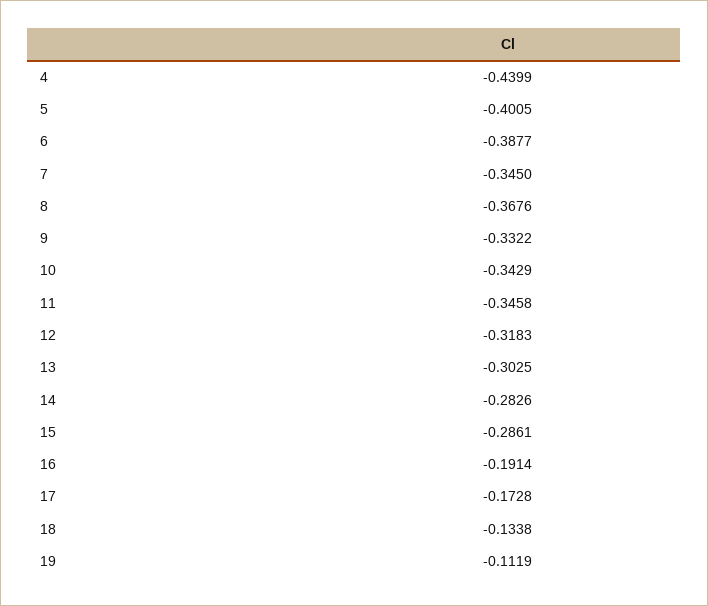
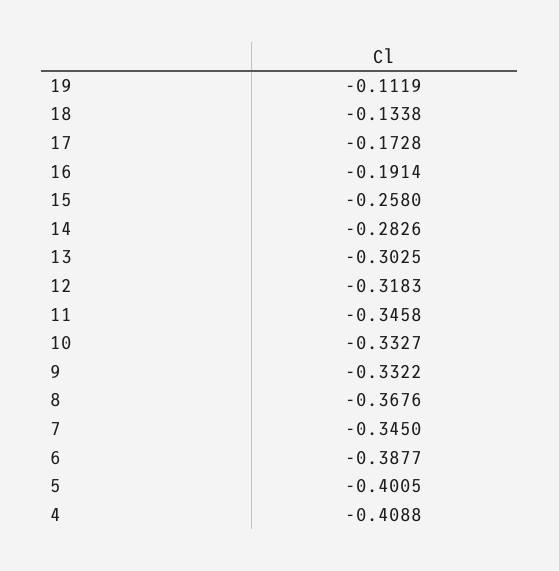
4: -0.4399 -> -0.4088
10: -0.3429 -> -0.3327
15: -0.2861 -> -0.258

